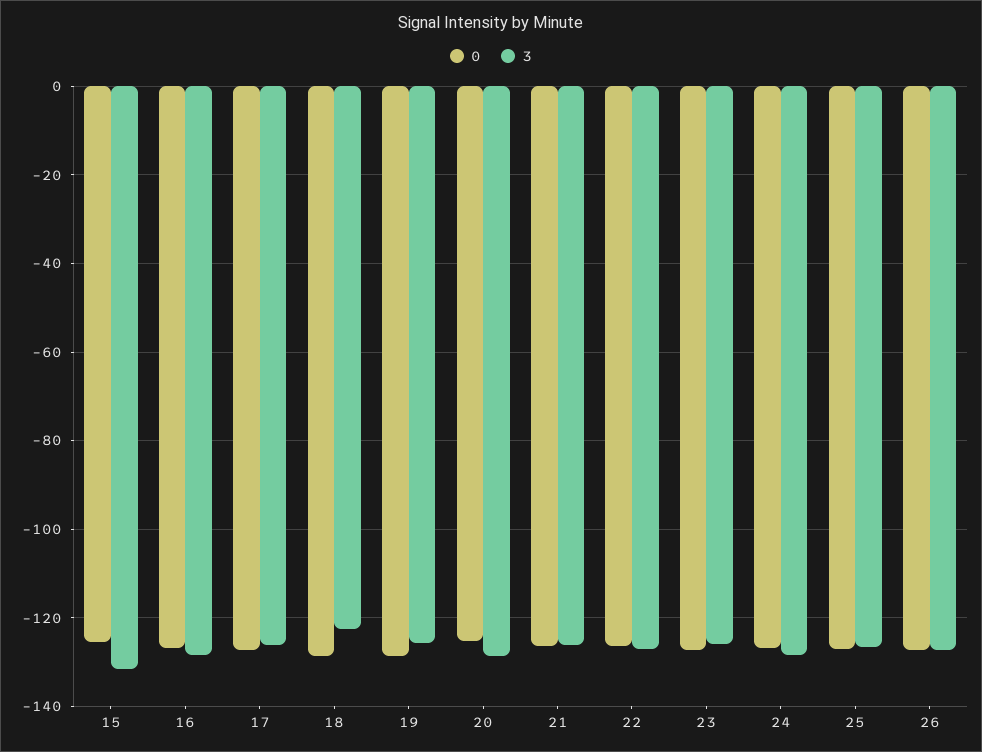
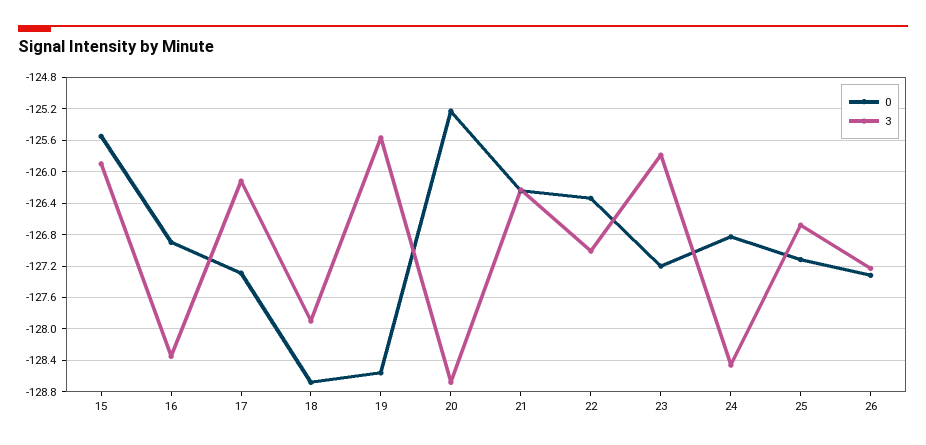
3, 15: -132 -> -125.9
3, 18: -122 -> -127.9

